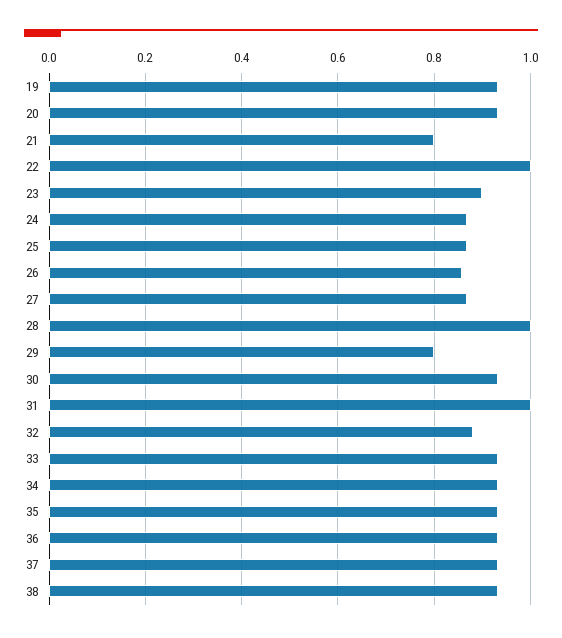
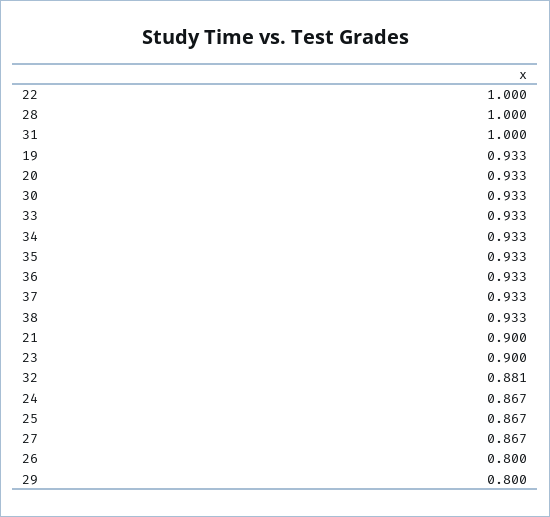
21: 0.8 -> 0.9
26: 0.86 -> 0.8

